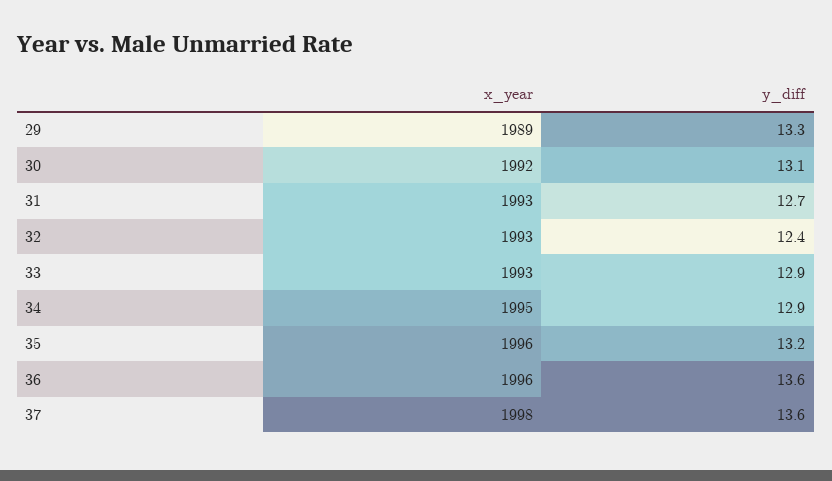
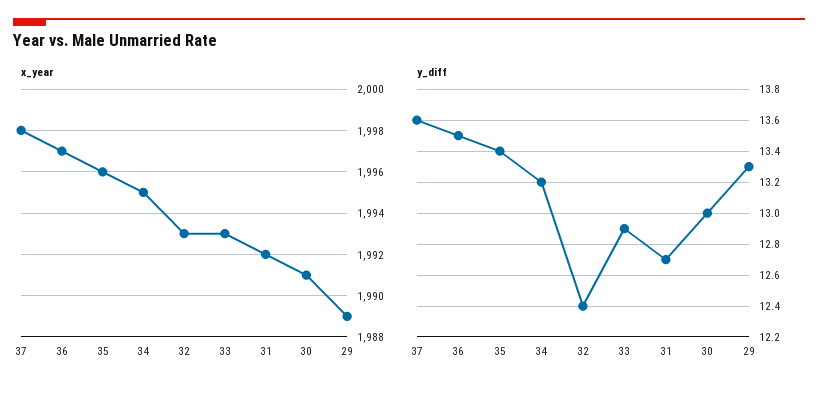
x_year, 30: 1992 -> 1991
y_diff, 30: 13.1 -> 13
x_year, 31: 1993 -> 1992
y_diff, 34: 12.9 -> 13.2
y_diff, 35: 13.2 -> 13.4
x_year, 36: 1996 -> 1997
y_diff, 36: 13.6 -> 13.5

